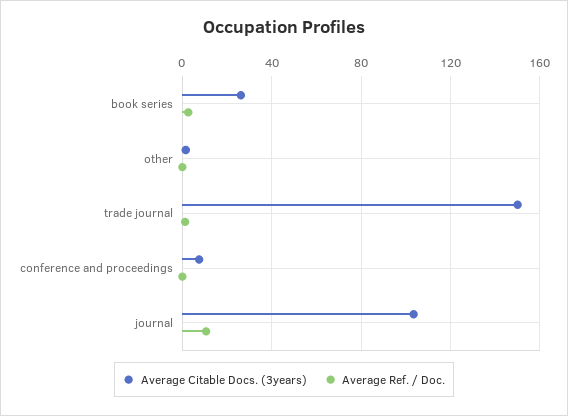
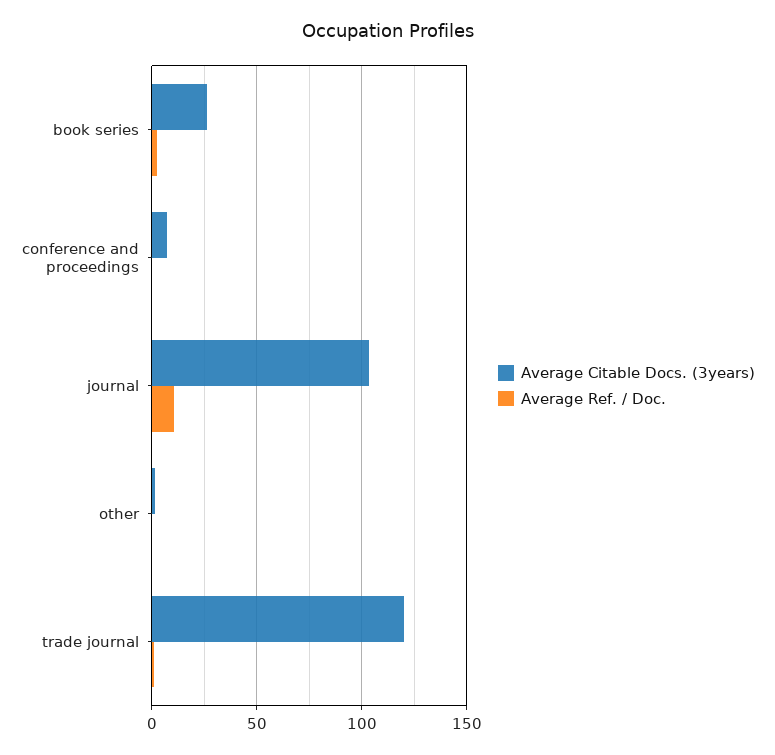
Average Citable Docs. (3years), trade journal: 150 -> 120

